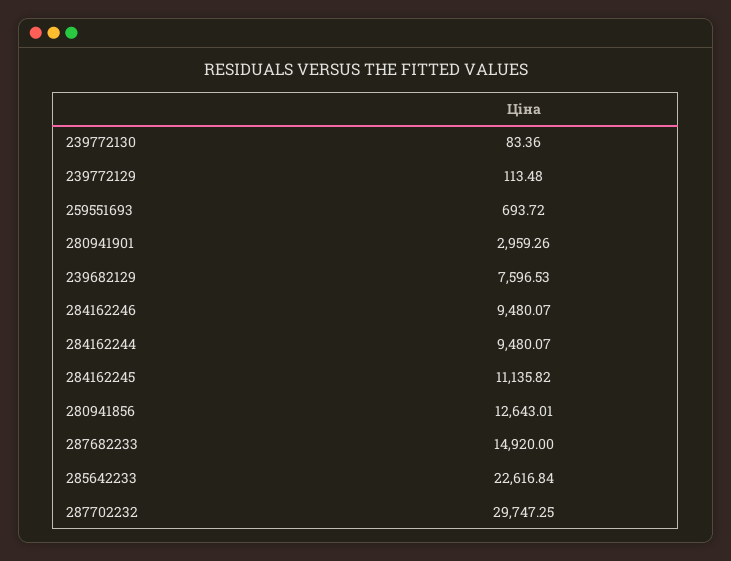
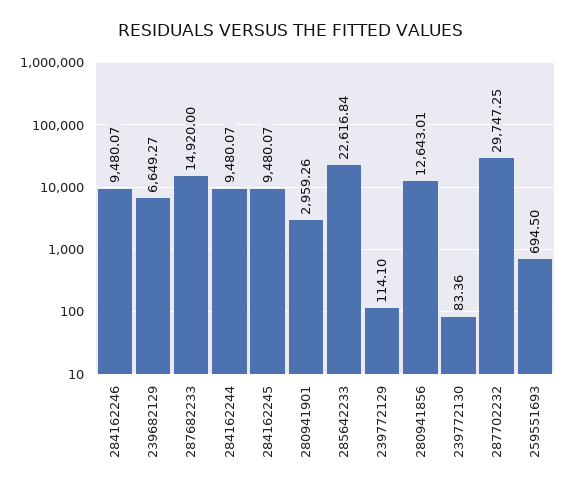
239772129: 113.48 -> 114.1
259551693: 693.72 -> 694.5
239682129: 7596.53 -> 6649.27
284162245: 11135.82 -> 9480.07

